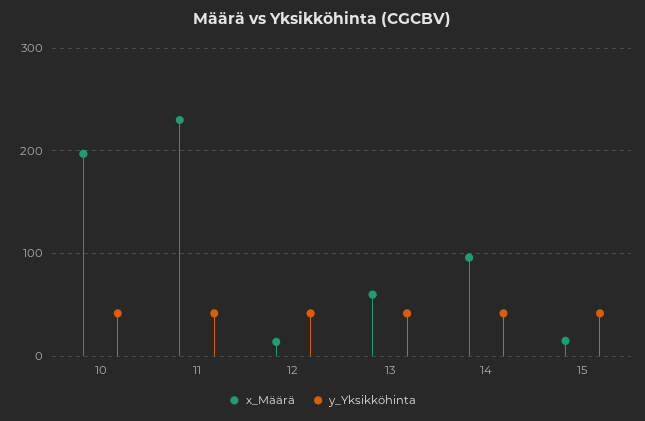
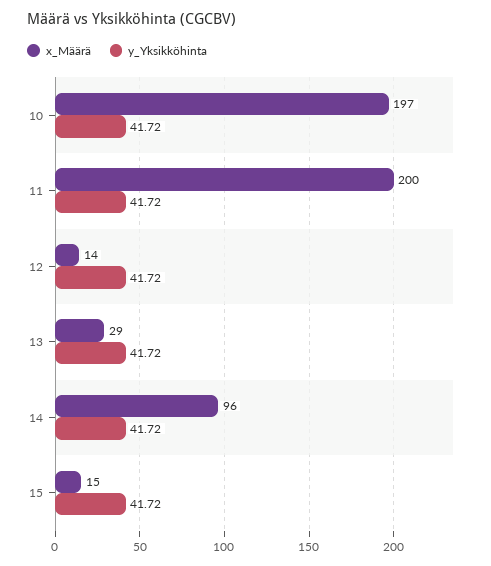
x_Määrä, 11: 230 -> 200
x_Määrä, 13: 60 -> 29

